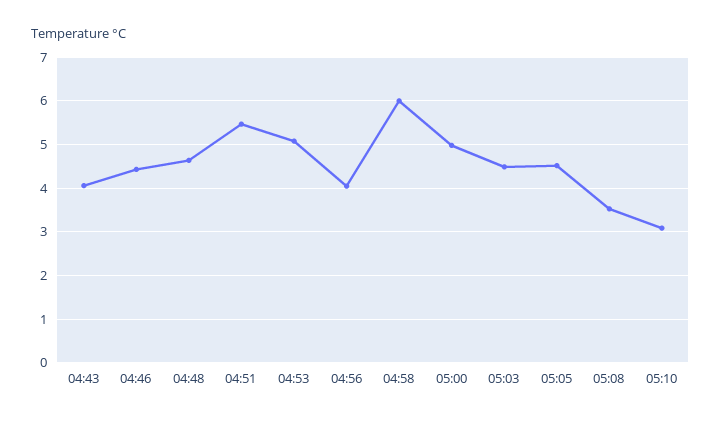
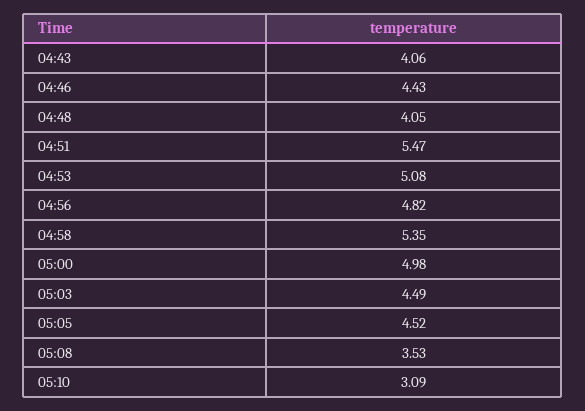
04:48: 4.6 -> 4.05
04:56: 4 -> 4.82
04:58: 6 -> 5.35

